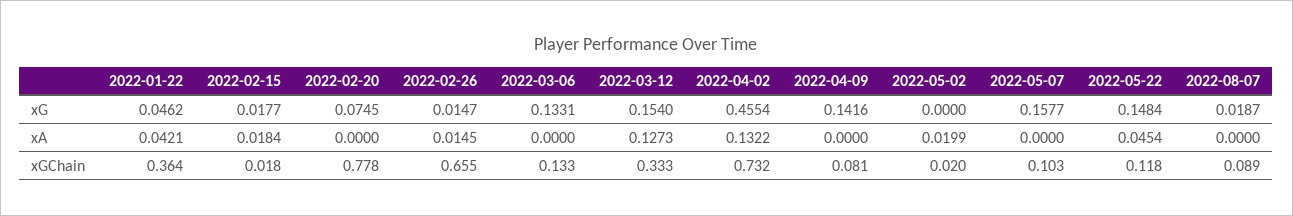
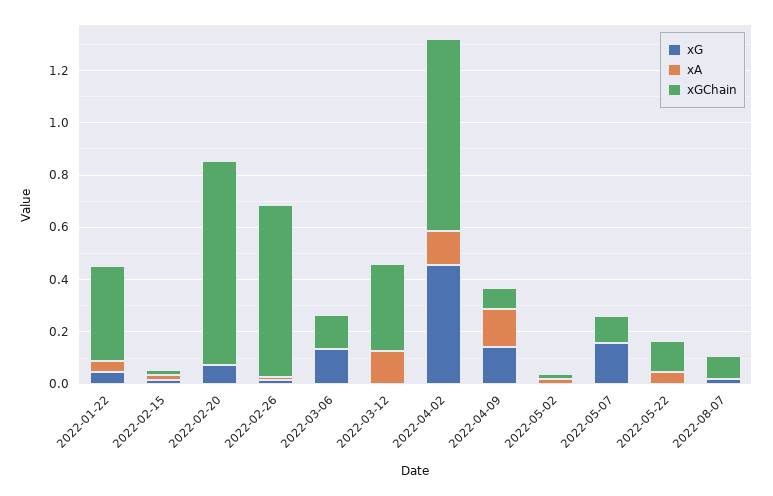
xG, 2022-03-12: 0.154 -> 0
xG, 2022-05-22: 0.1484 -> 0
xA, 2022-04-09: 0 -> 0.15

